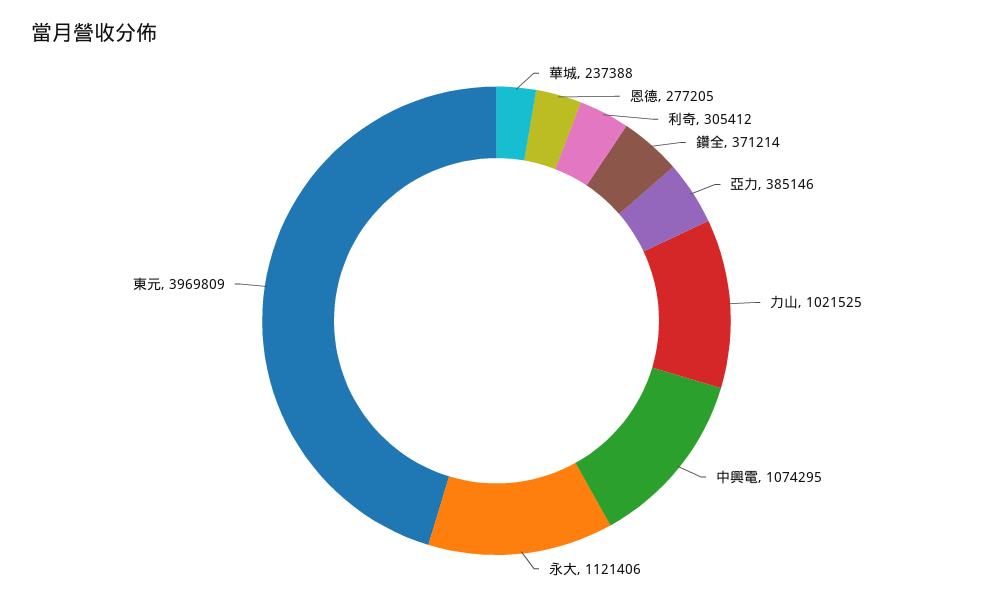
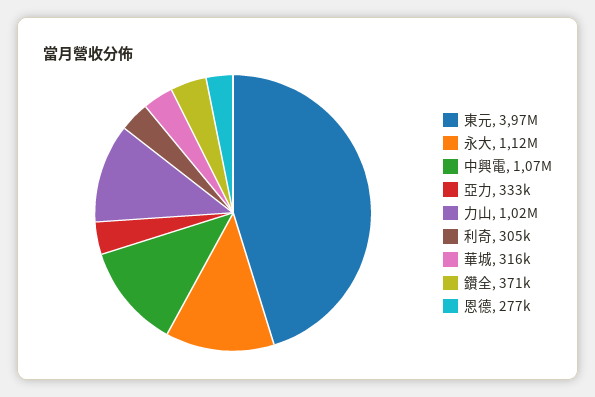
華城: 237388 -> 316000
亞力: 385146 -> 333000

